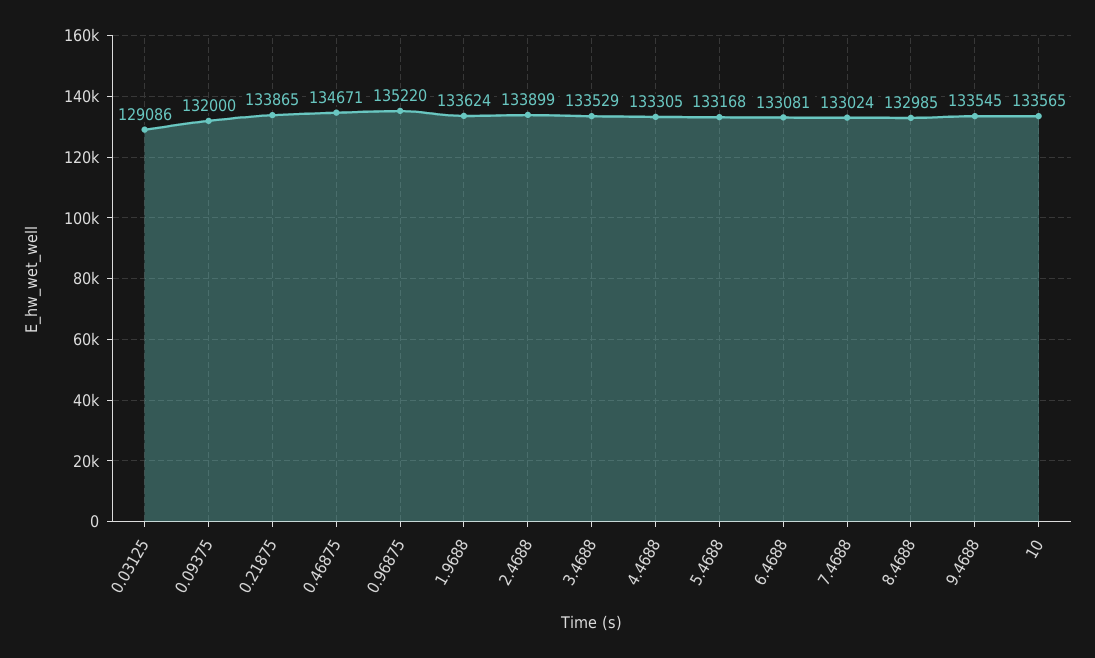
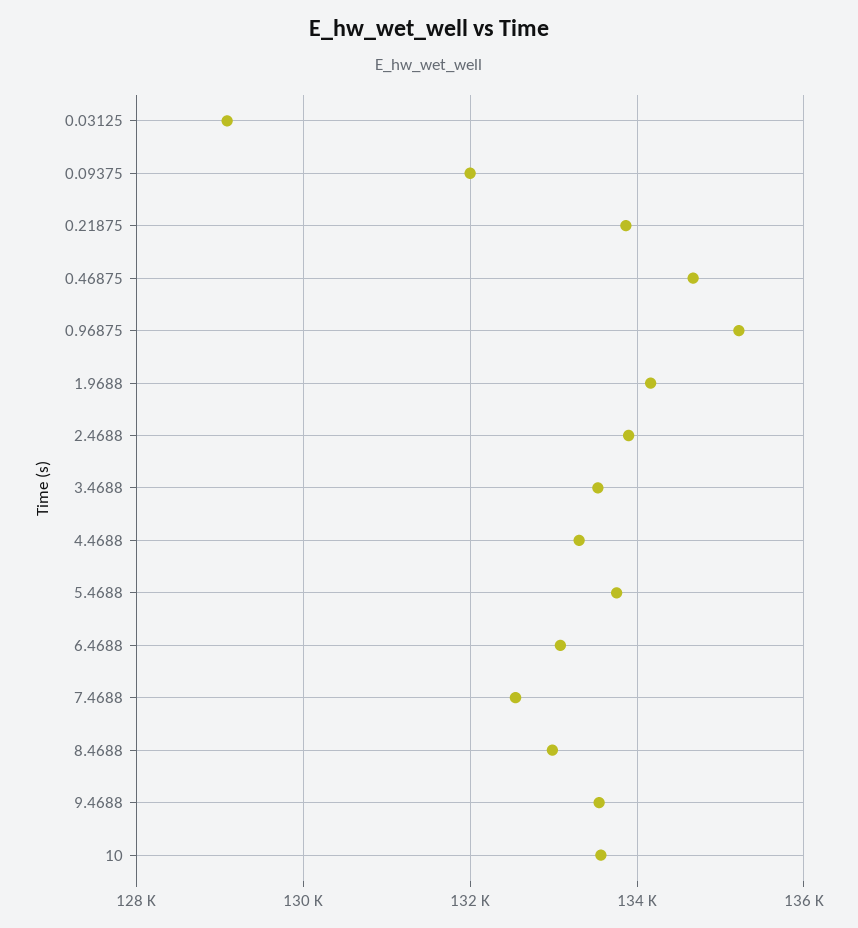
1.9688: 133624 -> 134200
5.4688: 133168 -> 133800
7.4688: 133024 -> 132600

